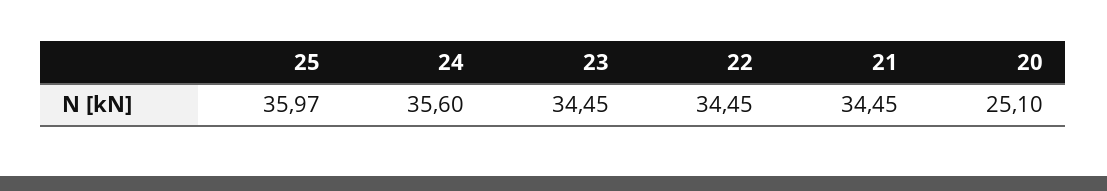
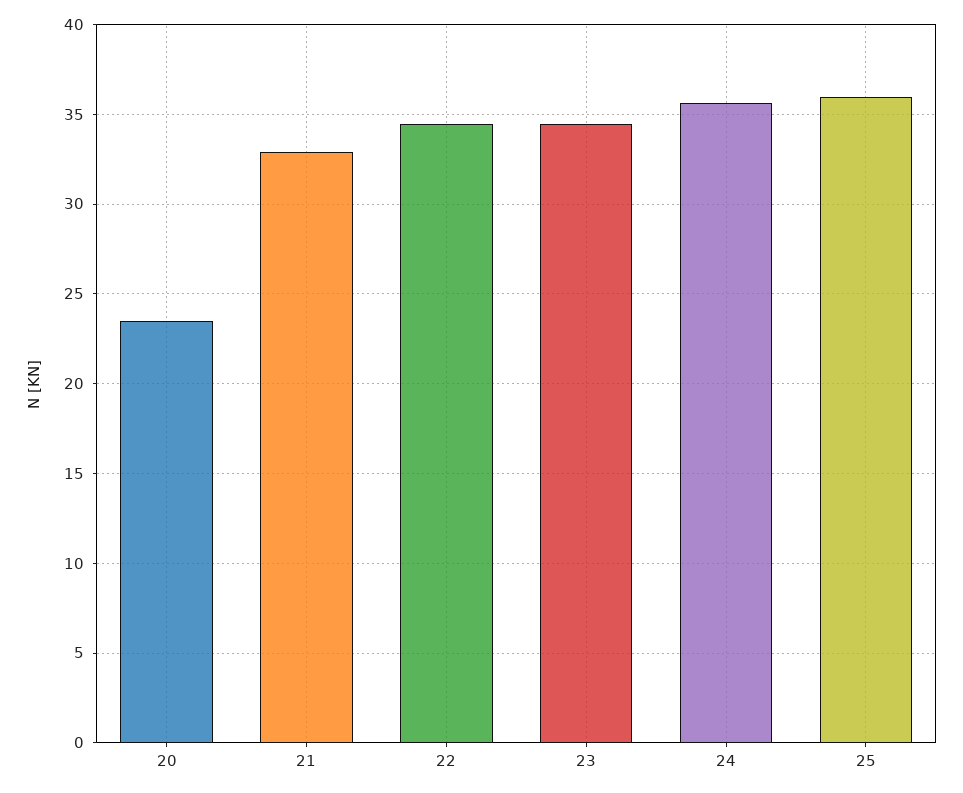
21: 34.45 -> 33
20: 25.1 -> 23.5

